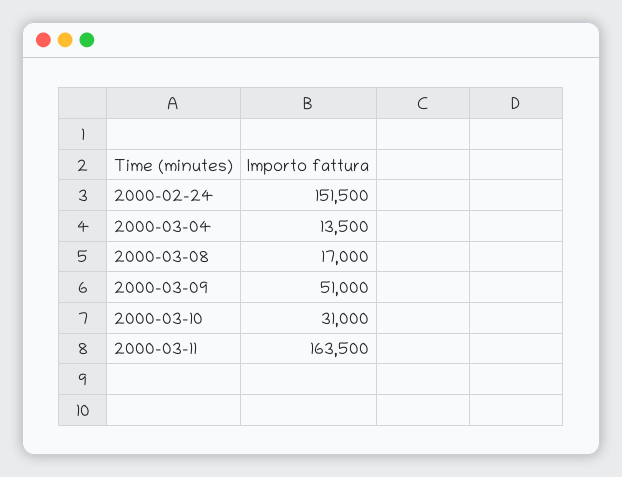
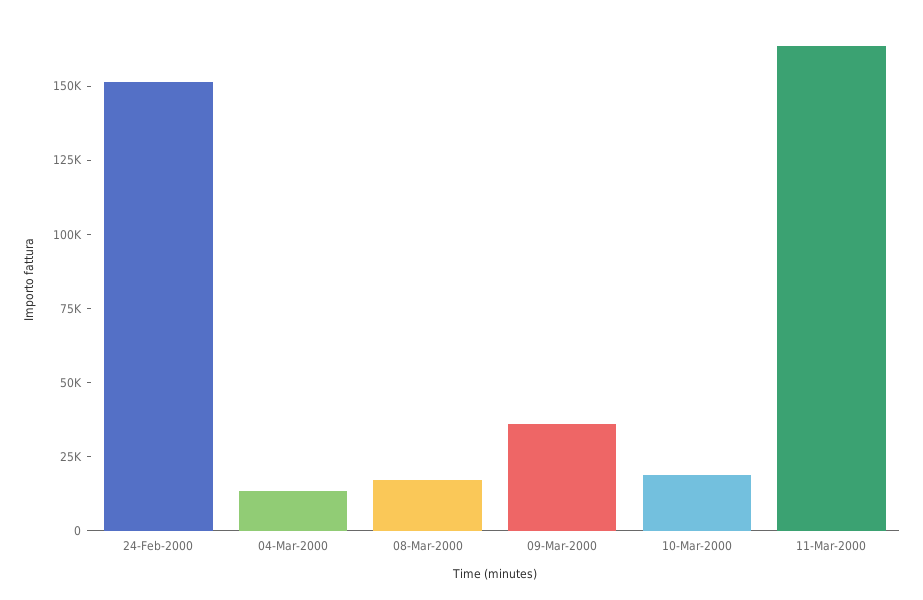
2000-03-09: 51000 -> 35000
2000-03-10: 31000 -> 20000

